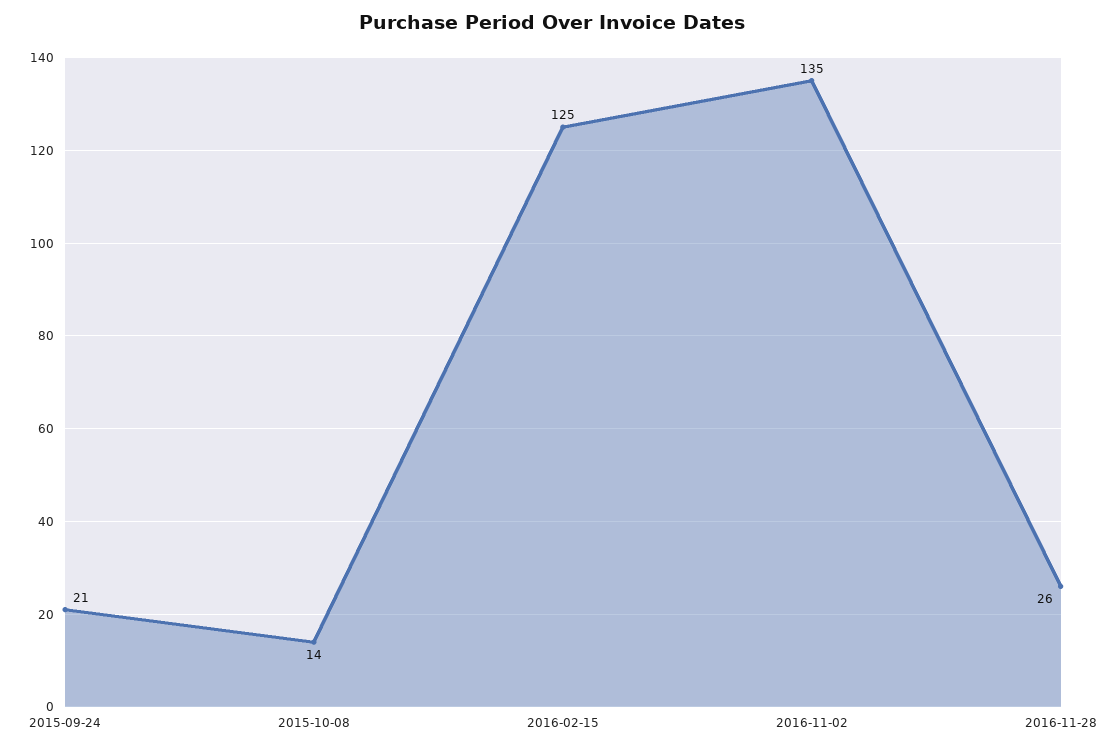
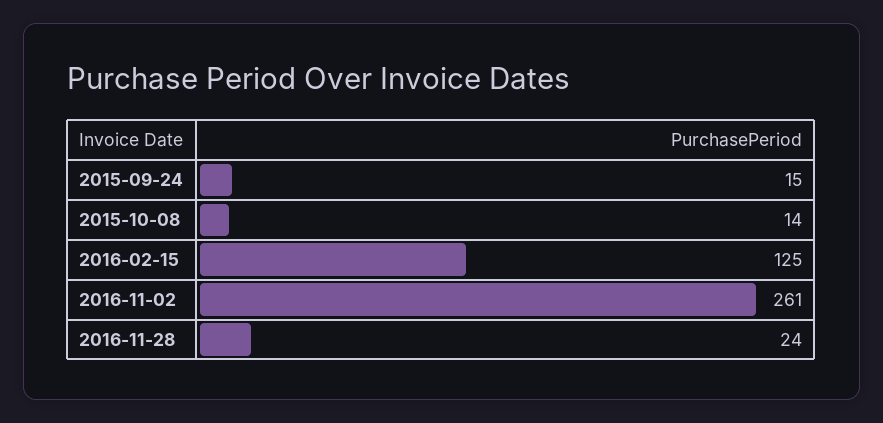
2015-09-24: 21 -> 15
2016-11-02: 135 -> 261
2016-11-28: 26 -> 24

